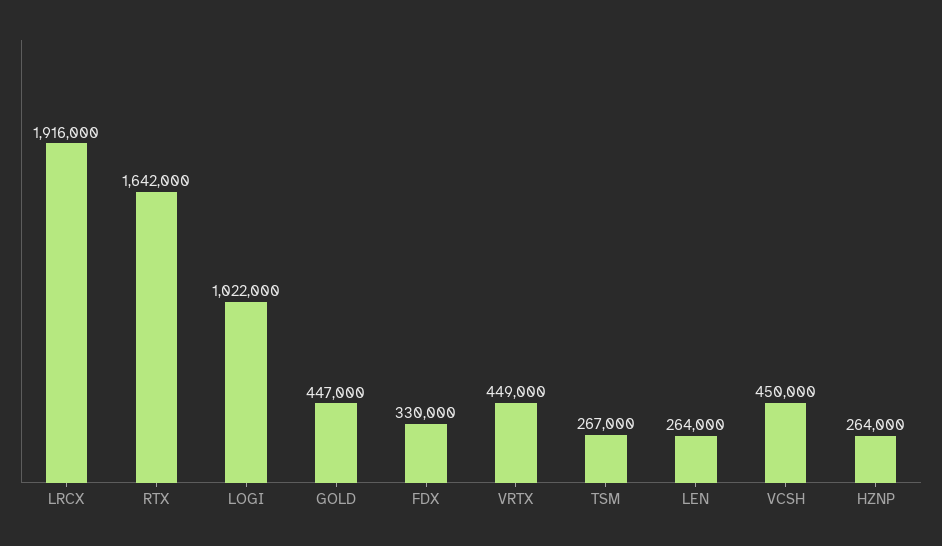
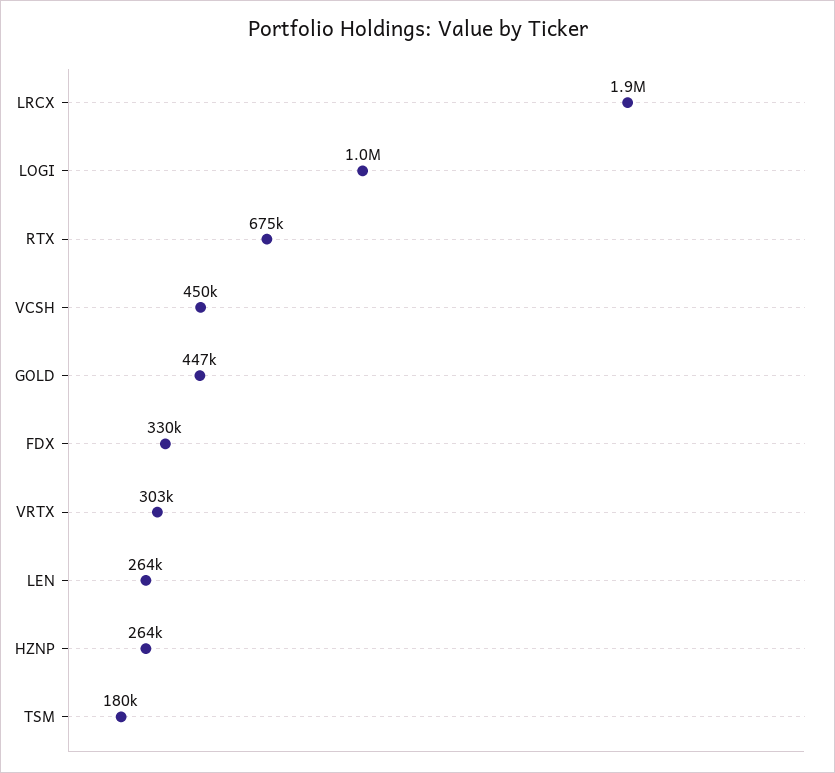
RTX: 1642000 -> 675000
VRTX: 449000 -> 303000
TSM: 267000 -> 180000

